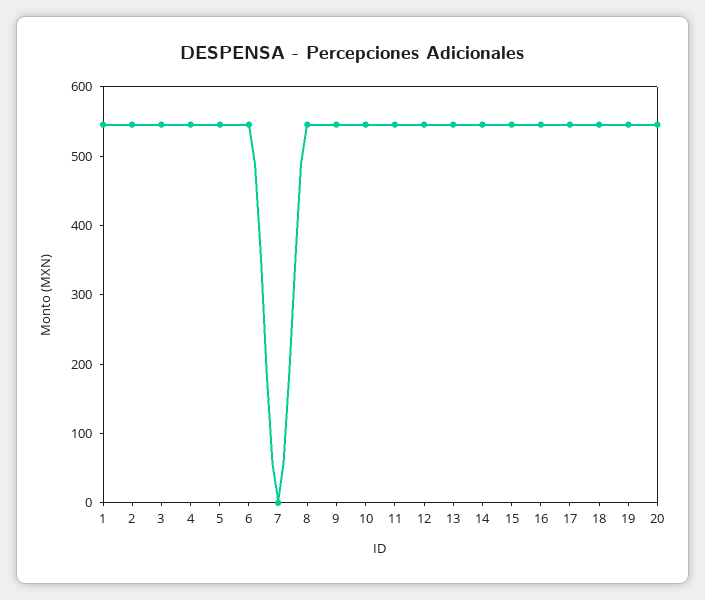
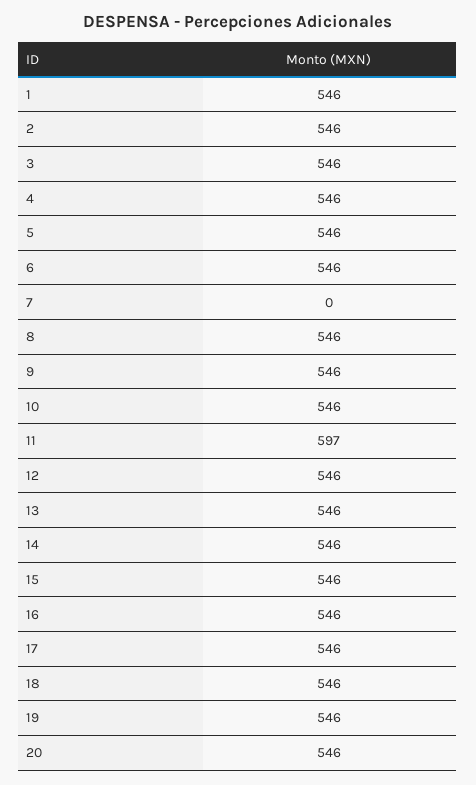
11: 540 -> 597

